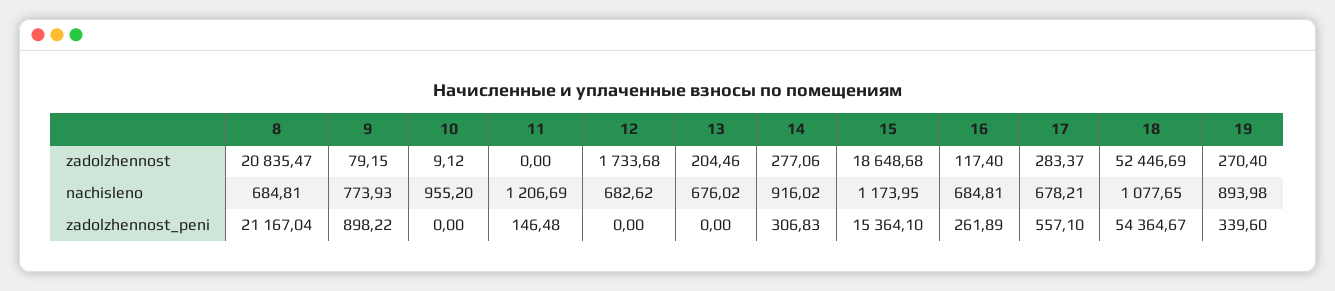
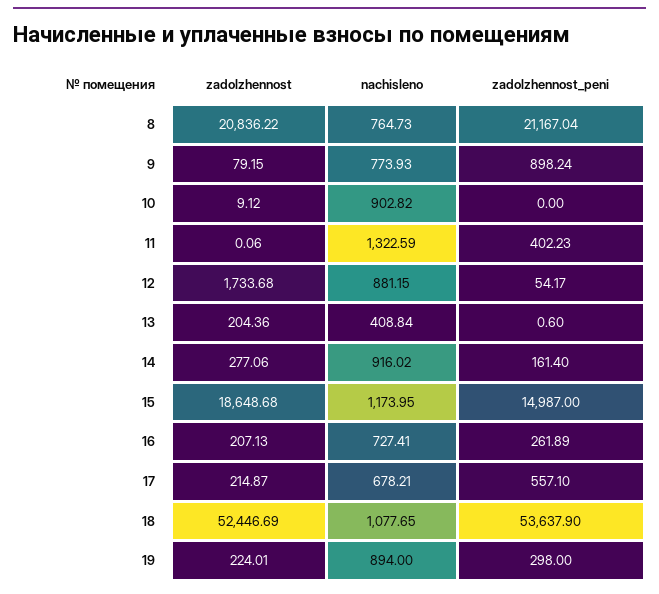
8, zadolzhennost: 20835.47 -> 20836.22
11, zadolzhennost: 0 -> 0.06
13, zadolzhennost: 204.46 -> 204.36
16, zadolzhennost: 117.4 -> 207.13
17, zadolzhennost: 283.37 -> 214.87
19, zadolzhennost: 270.4 -> 224.01
8, nachisleno: 684.81 -> 764.73
10, nachisleno: 955.2 -> 902.82
11, nachisleno: 1206.69 -> 1322.59
12, nachisleno: 682.62 -> 881.15
13, nachisleno: 676.02 -> 408.84
16, nachisleno: 684.81 -> 727.41
19, nachisleno: 893.98 -> 894
9, zadolzhennost_peni: 898.22 -> 898.24
11, zadolzhennost_peni: 146.48 -> 402.23
12, zadolzhennost_peni: 0 -> 54.17
13, zadolzhennost_peni: 0 -> 0.6
14, zadolzhennost_peni: 306.83 -> 161.4
15, zadolzhennost_peni: 15364.1 -> 14987
18, zadolzhennost_peni: 54364.67 -> 53637.9
19, zadolzhennost_peni: 339.6 -> 298

